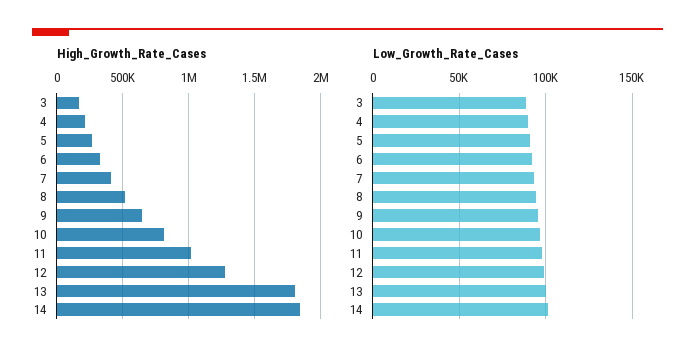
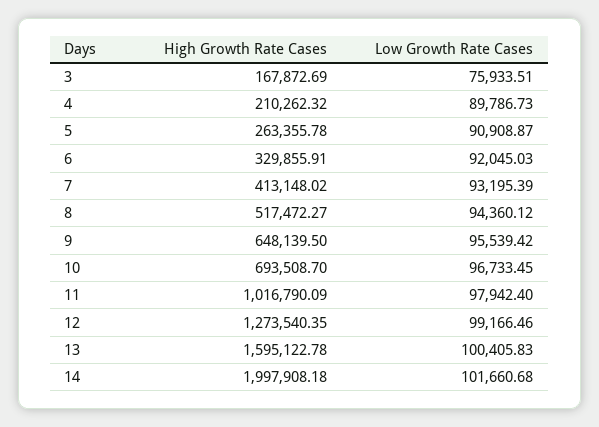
High_Growth_Rate_Cases, 10: 800000 -> 693508.7
High_Growth_Rate_Cases, 13: 1800000 -> 1595122.78
High_Growth_Rate_Cases, 14: 1850000 -> 1997908.18
Low_Growth_Rate_Cases, 3: 90000 -> 75933.51

